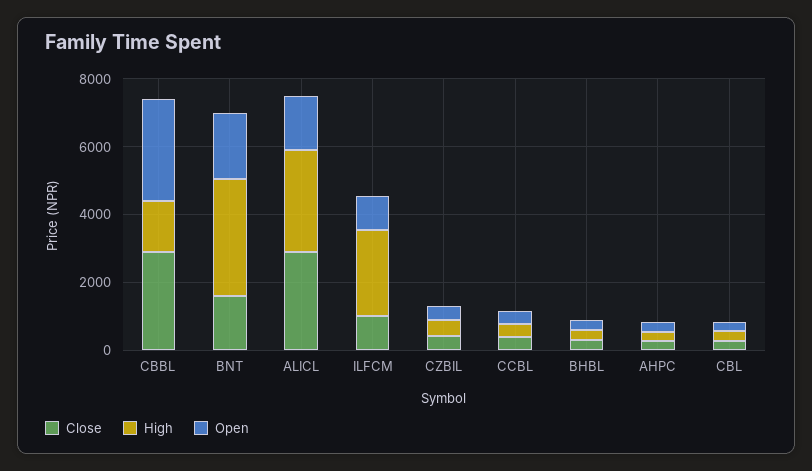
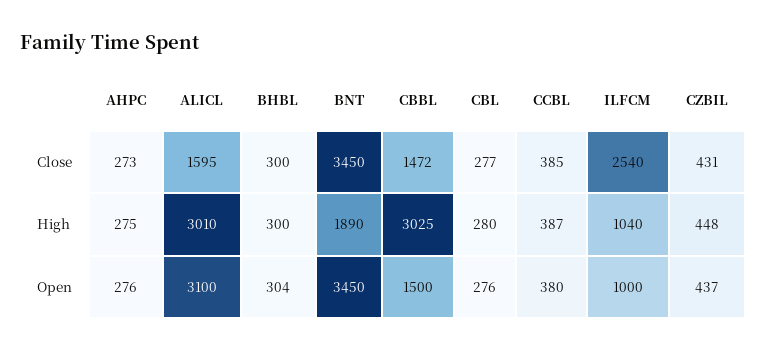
Close, CBBL: 3000 -> 1472
High, CBBL: 1500 -> 3025
Open, CBBL: 3000 -> 1500
Close, BNT: 1500 -> 3450
High, BNT: 3500 -> 1890
Open, BNT: 2000 -> 3450
Close, ALICL: 3000 -> 1595
Open, ALICL: 1500 -> 3100
Close, ILFCM: 1000 -> 2540
High, ILFCM: 2500 -> 1040

